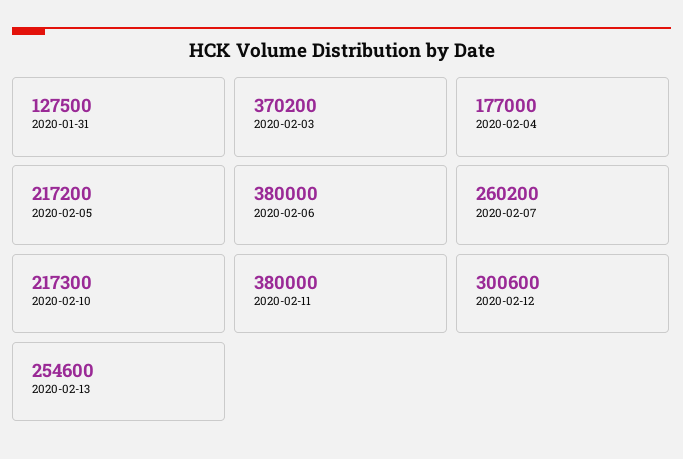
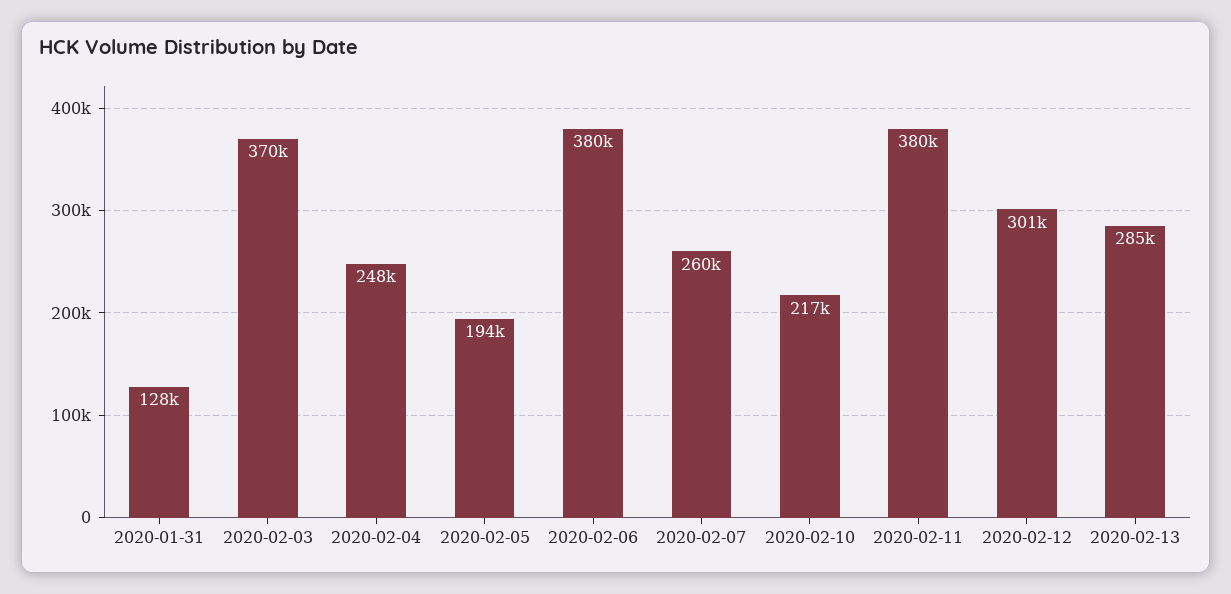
2020-02-04: 177000 -> 248000
2020-02-05: 217200 -> 194000
2020-02-13: 254600 -> 285000

